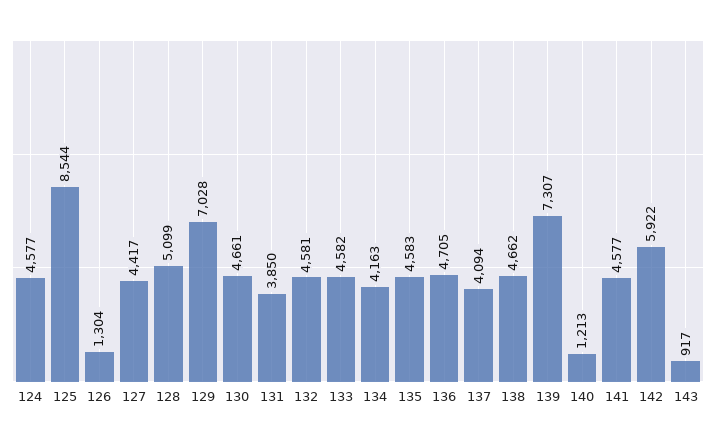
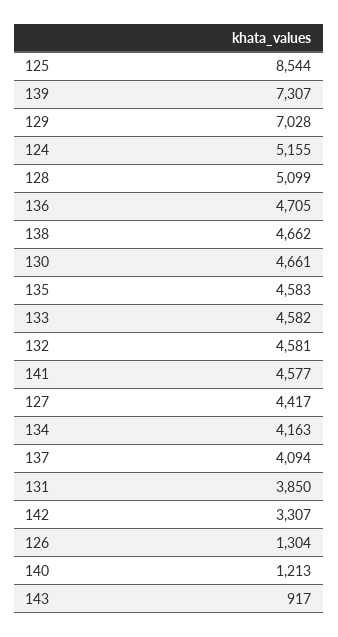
124: 4577 -> 5155
142: 5922 -> 3307

